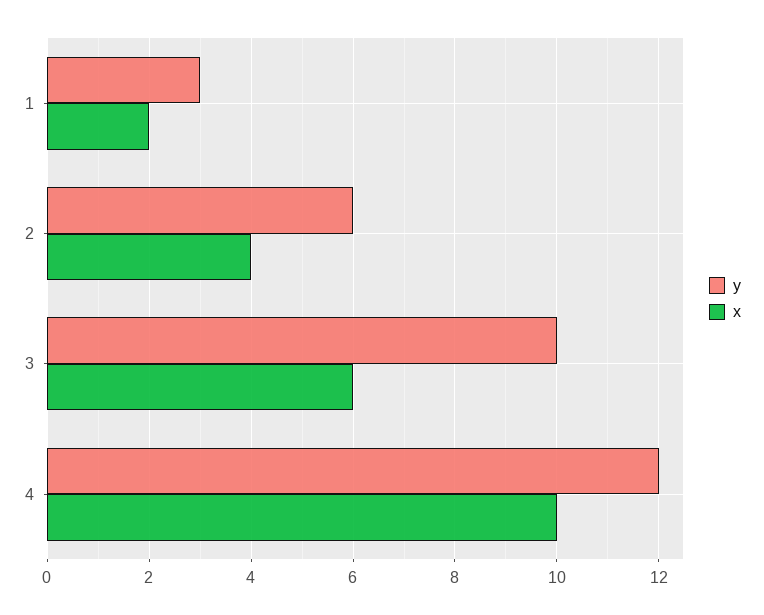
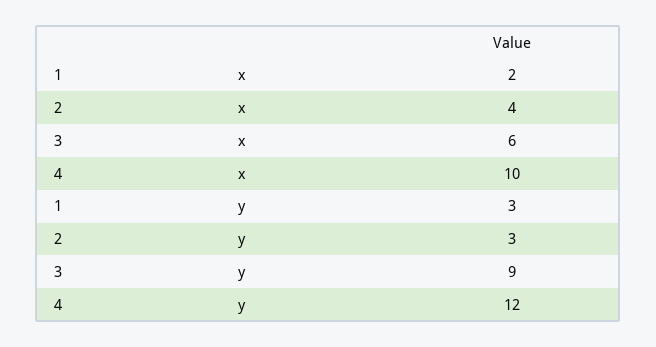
y, 2: 6 -> 3
y, 3: 10 -> 9

